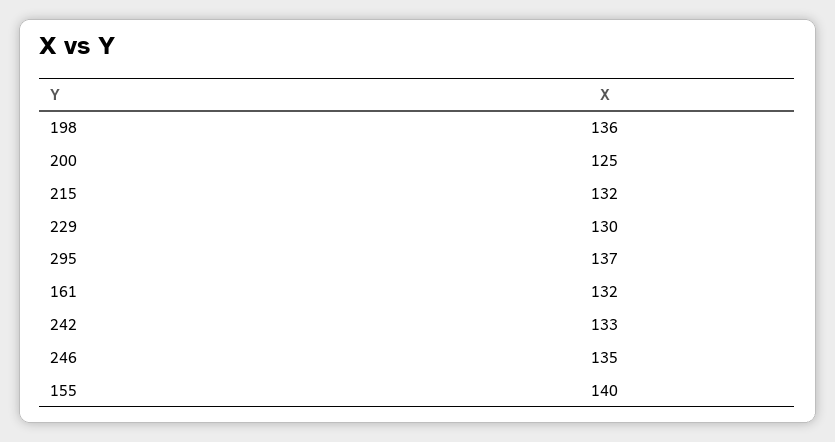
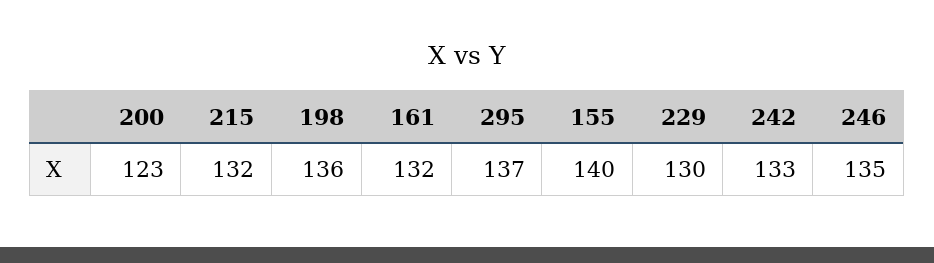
200: 125 -> 123

